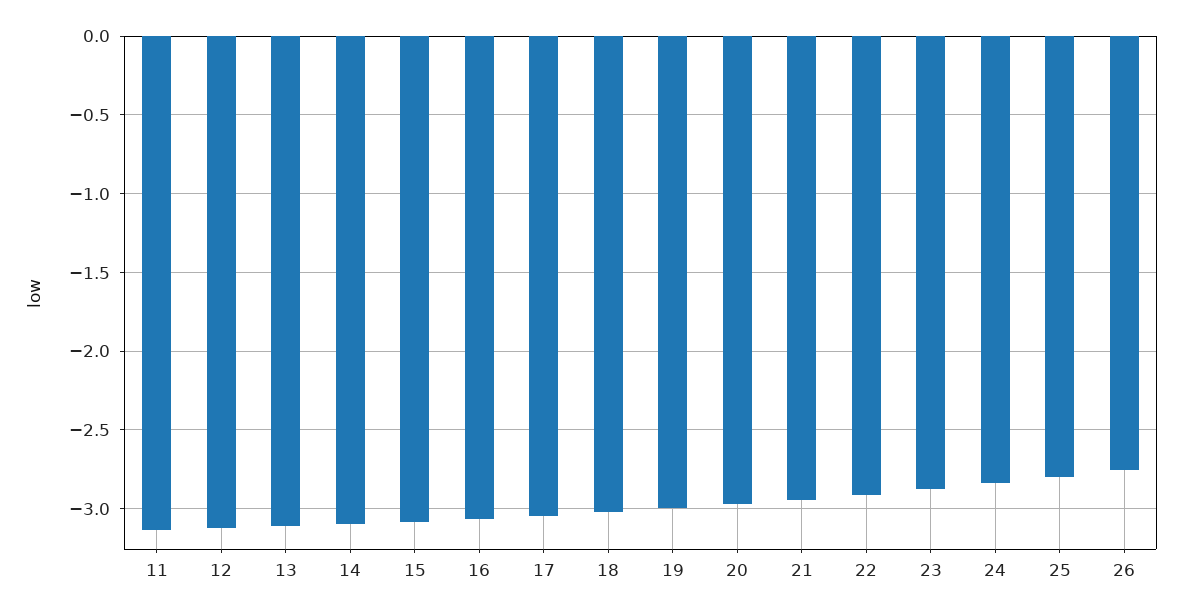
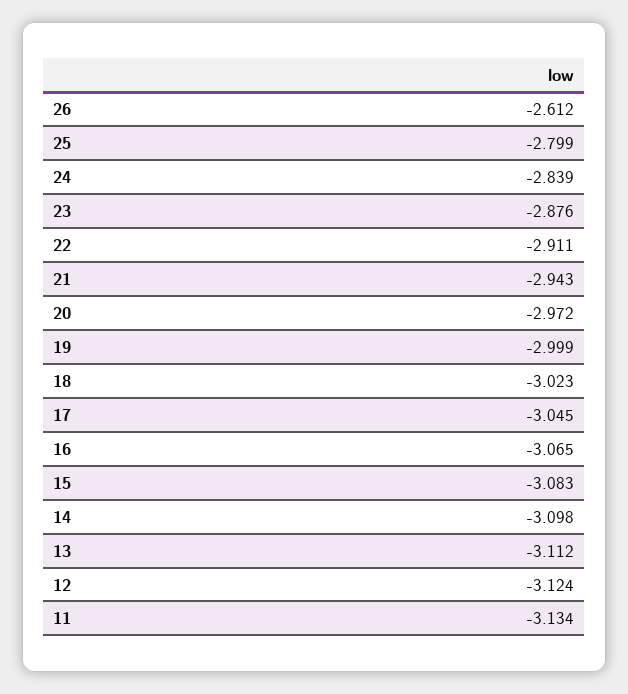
26: -2.75 -> -2.612

